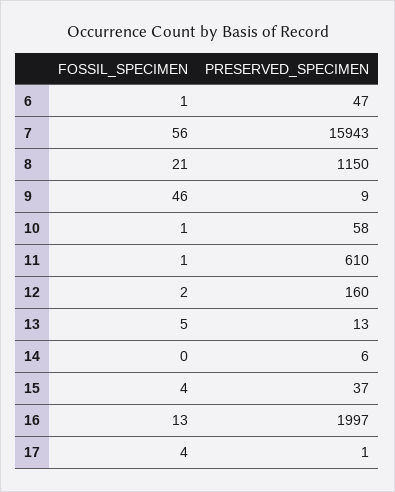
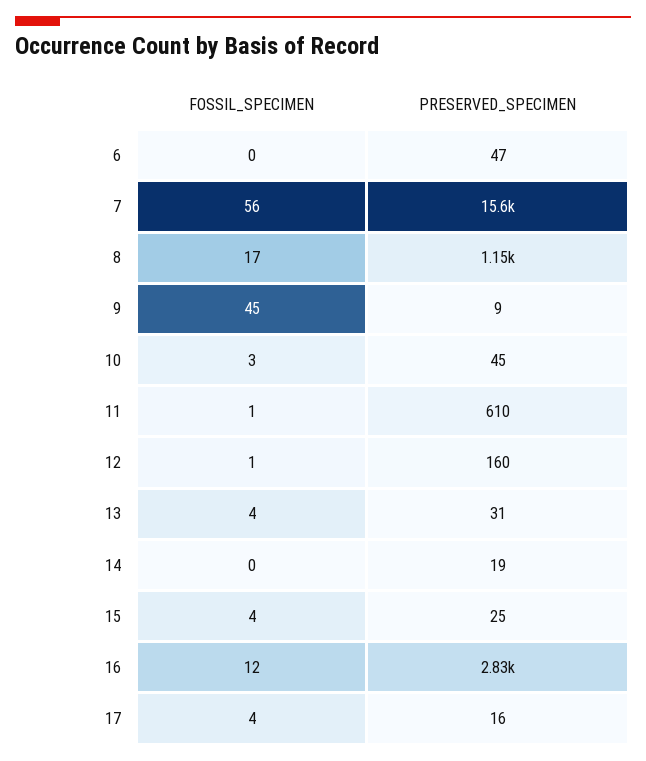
FOSSIL_SPECIMEN, 6: 1 -> 0
PRESERVED_SPECIMEN, 7: 15943 -> 15600
FOSSIL_SPECIMEN, 8: 21 -> 17
FOSSIL_SPECIMEN, 9: 46 -> 45
FOSSIL_SPECIMEN, 10: 1 -> 3
PRESERVED_SPECIMEN, 10: 58 -> 45
FOSSIL_SPECIMEN, 12: 2 -> 1
FOSSIL_SPECIMEN, 13: 5 -> 4
PRESERVED_SPECIMEN, 13: 13 -> 31
PRESERVED_SPECIMEN, 14: 6 -> 19
PRESERVED_SPECIMEN, 15: 37 -> 25
FOSSIL_SPECIMEN, 16: 13 -> 12
PRESERVED_SPECIMEN, 16: 1997 -> 2830
PRESERVED_SPECIMEN, 17: 1 -> 16

